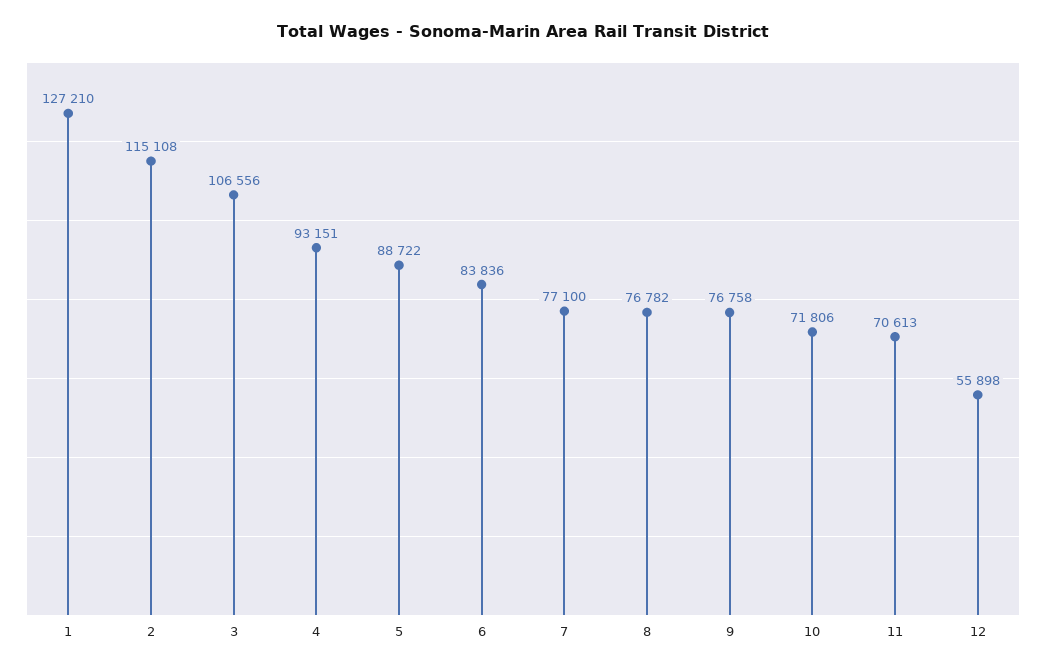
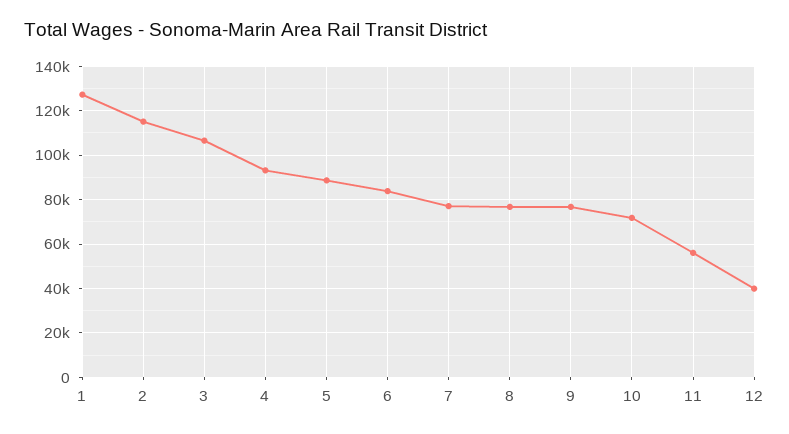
11: 70613 -> 55000
12: 55898 -> 40000

